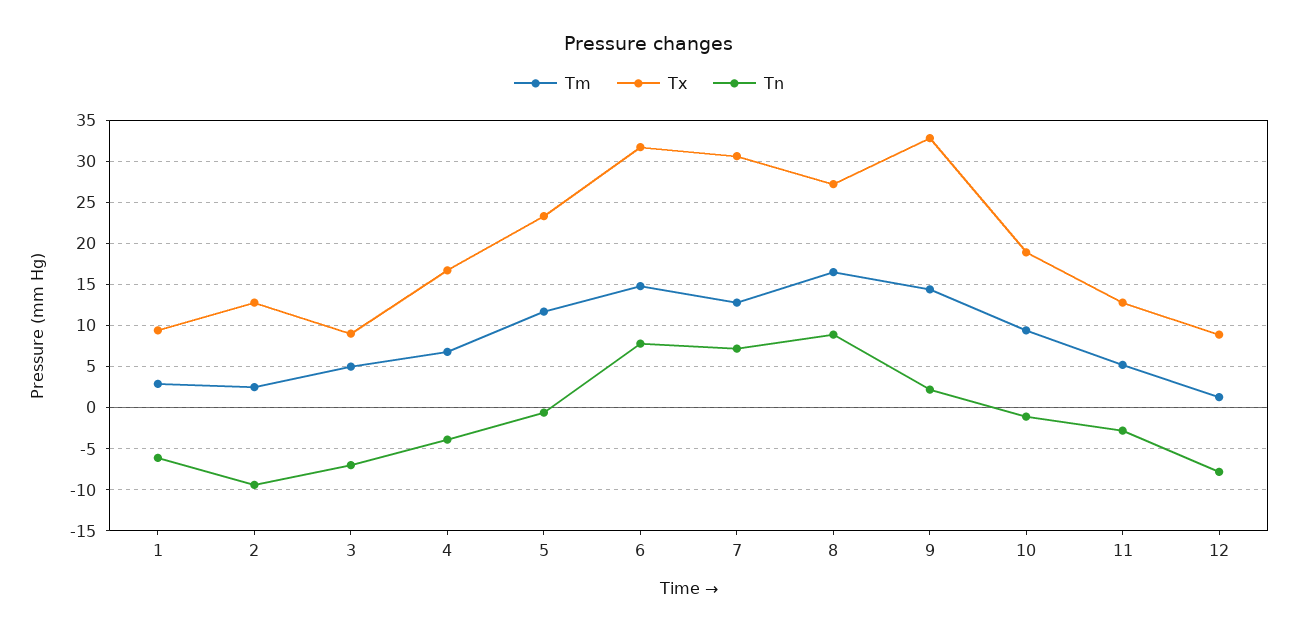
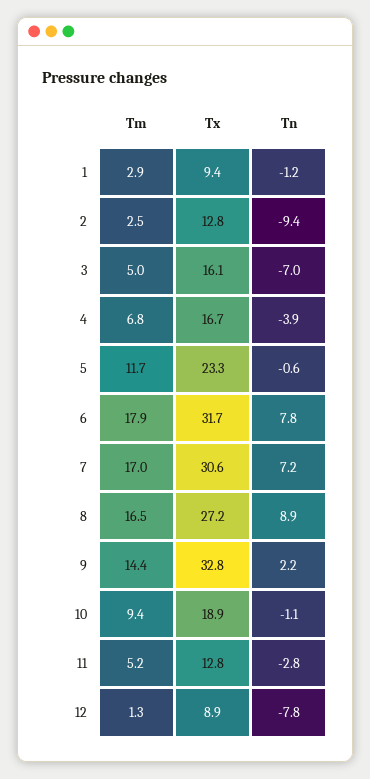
Tn, 1: -6 -> -1.2
Tx, 3: 9 -> 16.1
Tm, 6: 15 -> 17.9
Tm, 7: 13 -> 17

